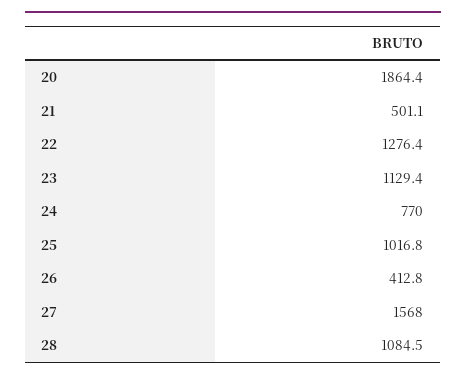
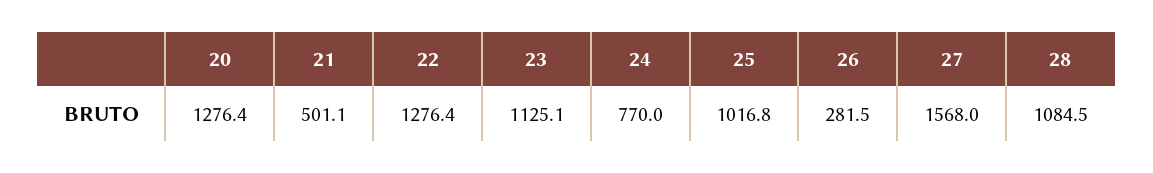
20: 1864.4 -> 1276.4
23: 1129.4 -> 1125.1
26: 412.8 -> 281.5

